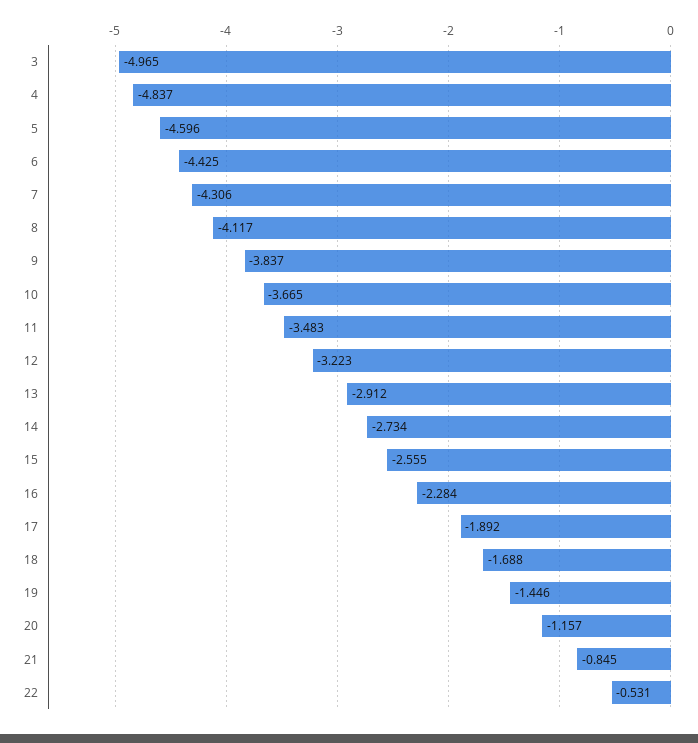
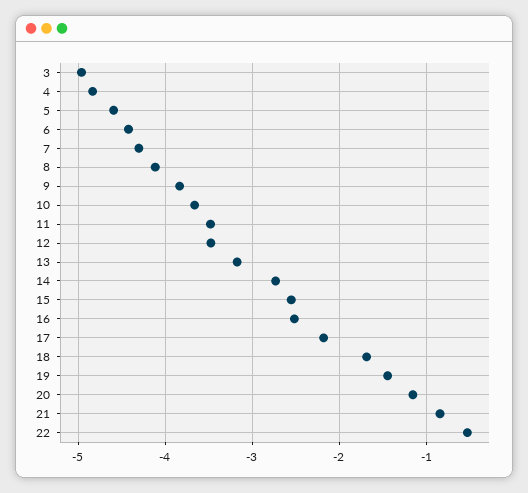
12: -3.223 -> -3.5
13: -2.912 -> -3.2
16: -2.284 -> -2.5
17: -1.892 -> -2.2

